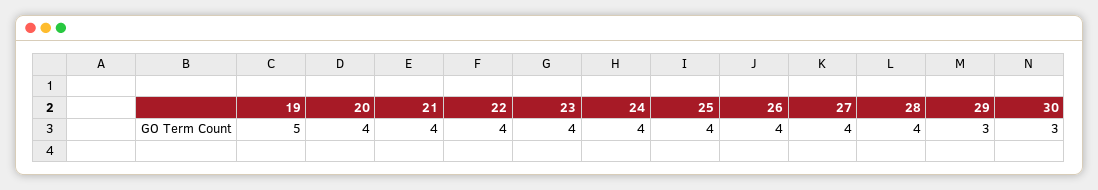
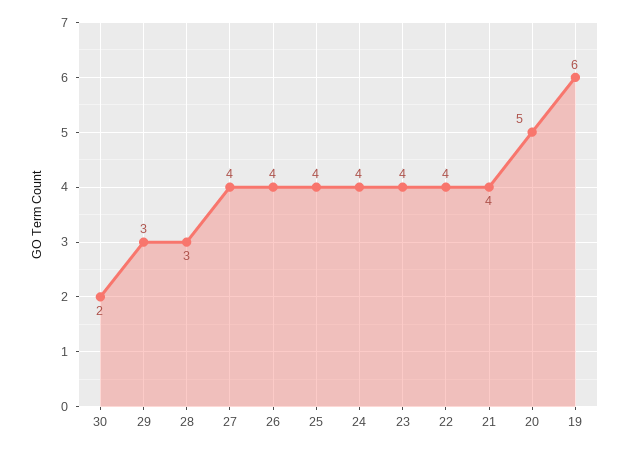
19: 5 -> 6
20: 4 -> 5
28: 4 -> 3
30: 3 -> 2

